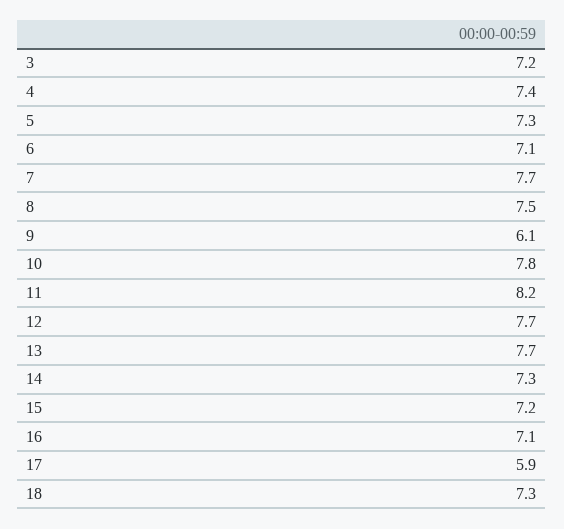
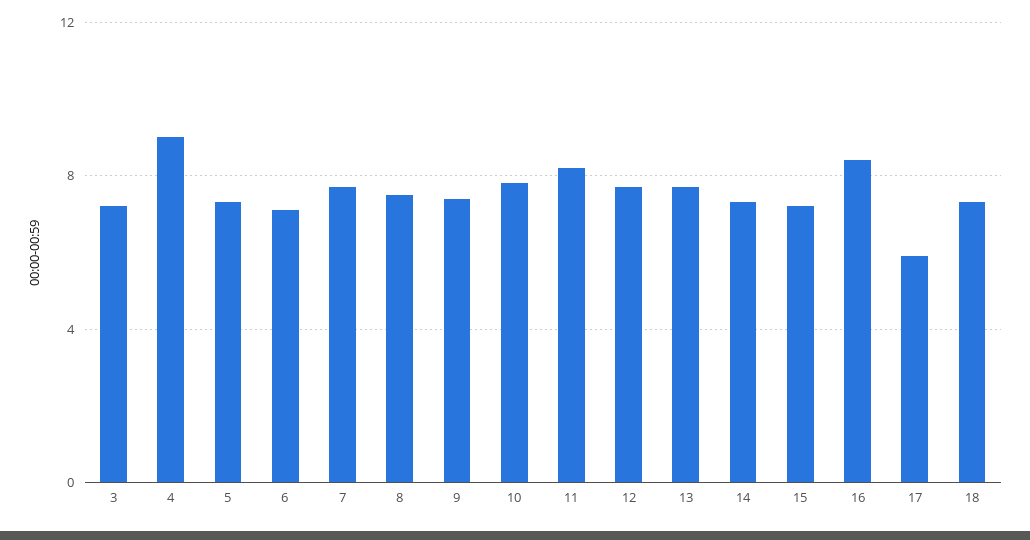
4: 7.4 -> 9
9: 6.1 -> 7.5
16: 7.1 -> 8.5

